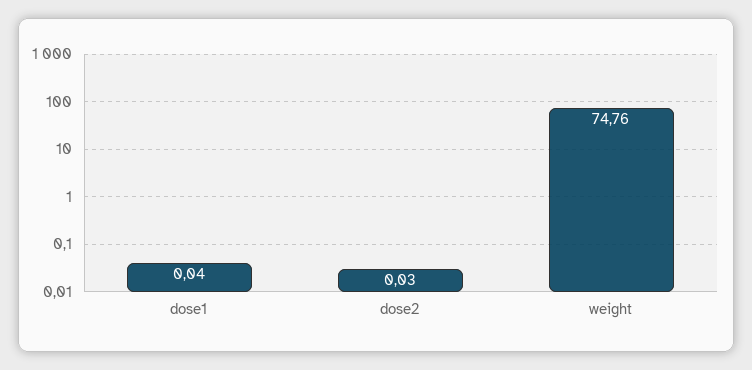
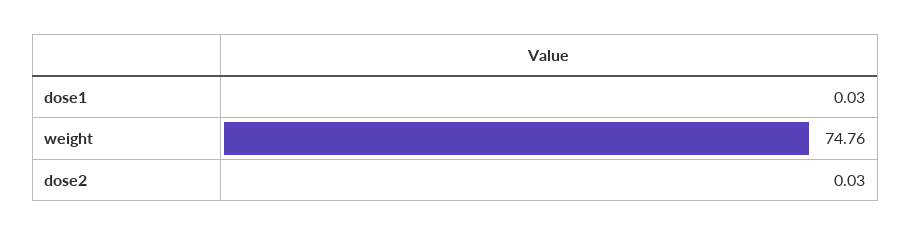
dose1: 0.04 -> 0.03

